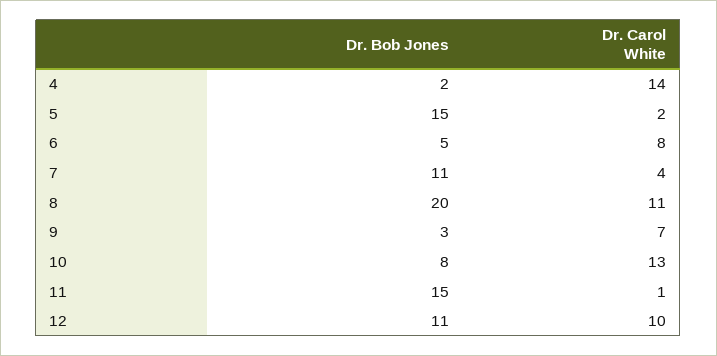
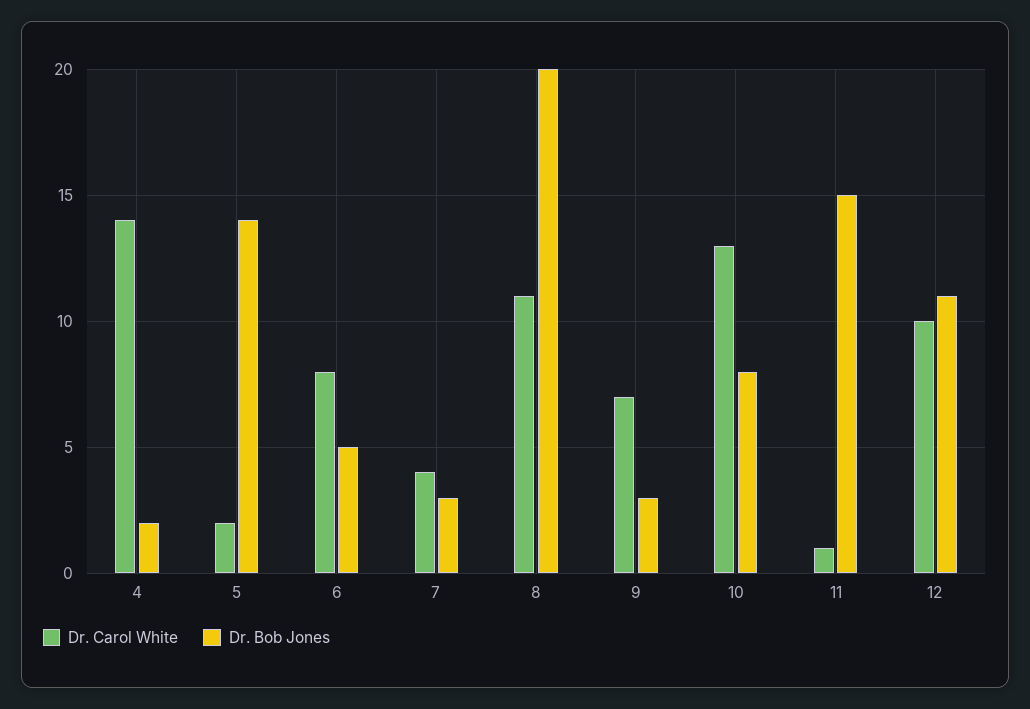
Dr. Bob Jones, 5: 15 -> 14
Dr. Bob Jones, 7: 11 -> 3

